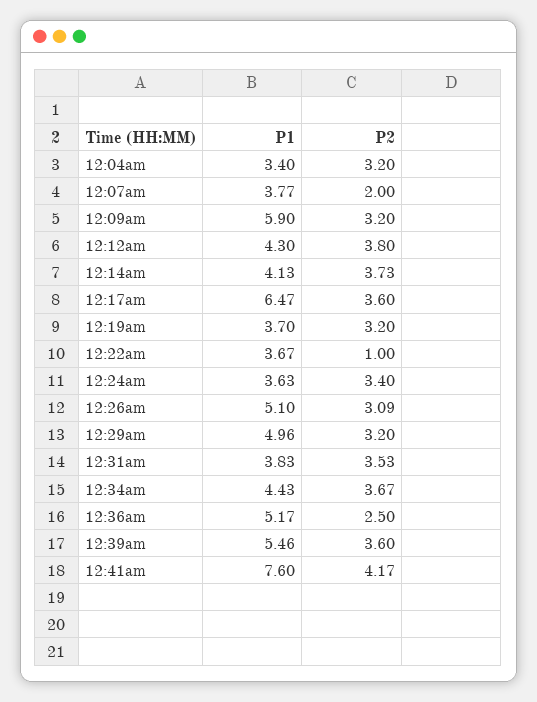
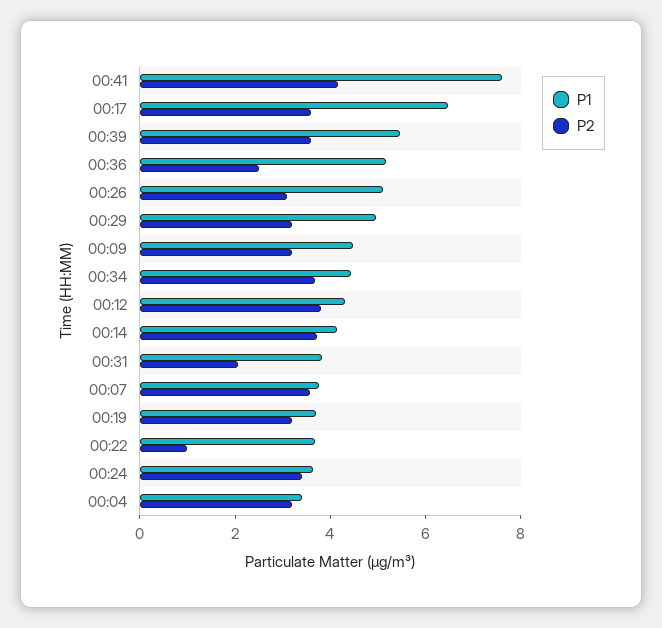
P2, 12:07am: 2 -> 3.5
P1, 12:09am: 5.9 -> 4.5
P2, 12:31am: 3.53 -> 2

